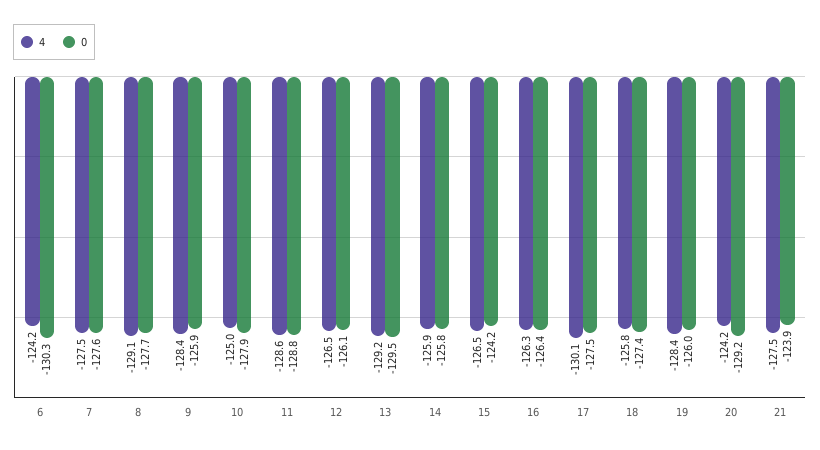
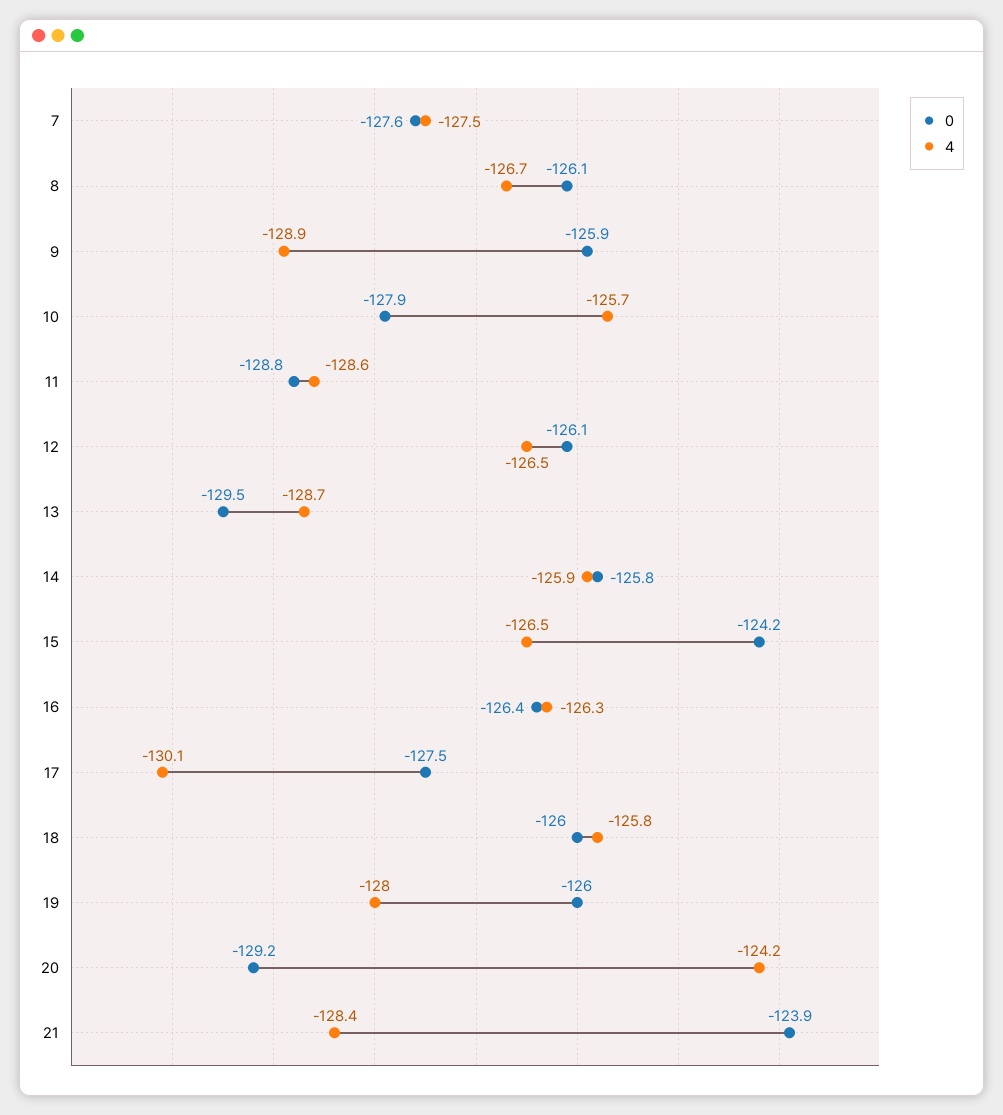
4, 6: -124.2 -> none
0, 6: -130.3 -> none
4, 8: -129.1 -> -126.7
0, 8: -127.7 -> -126.1
4, 9: -128.4 -> -128.9
4, 10: -125 -> -125.7
4, 13: -129.2 -> -128.7
0, 18: -127.4 -> -126
4, 19: -128.4 -> -128
4, 21: -127.5 -> -128.4

